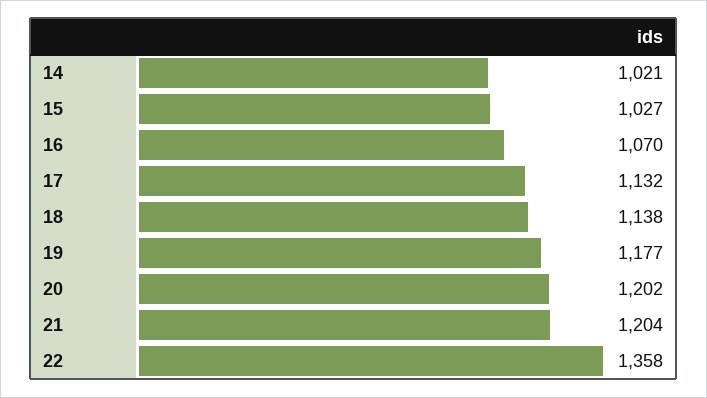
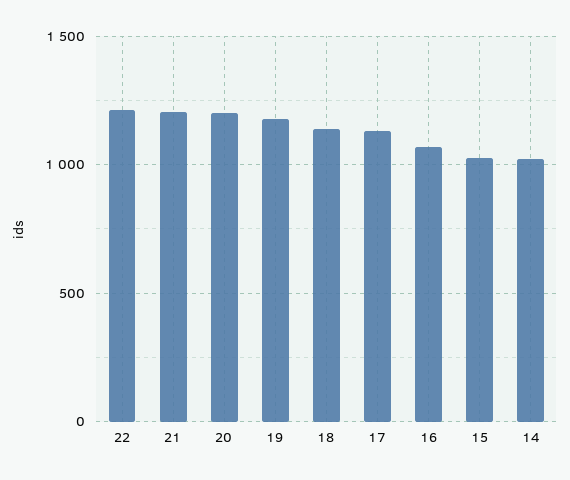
22: 1358 -> 1200

